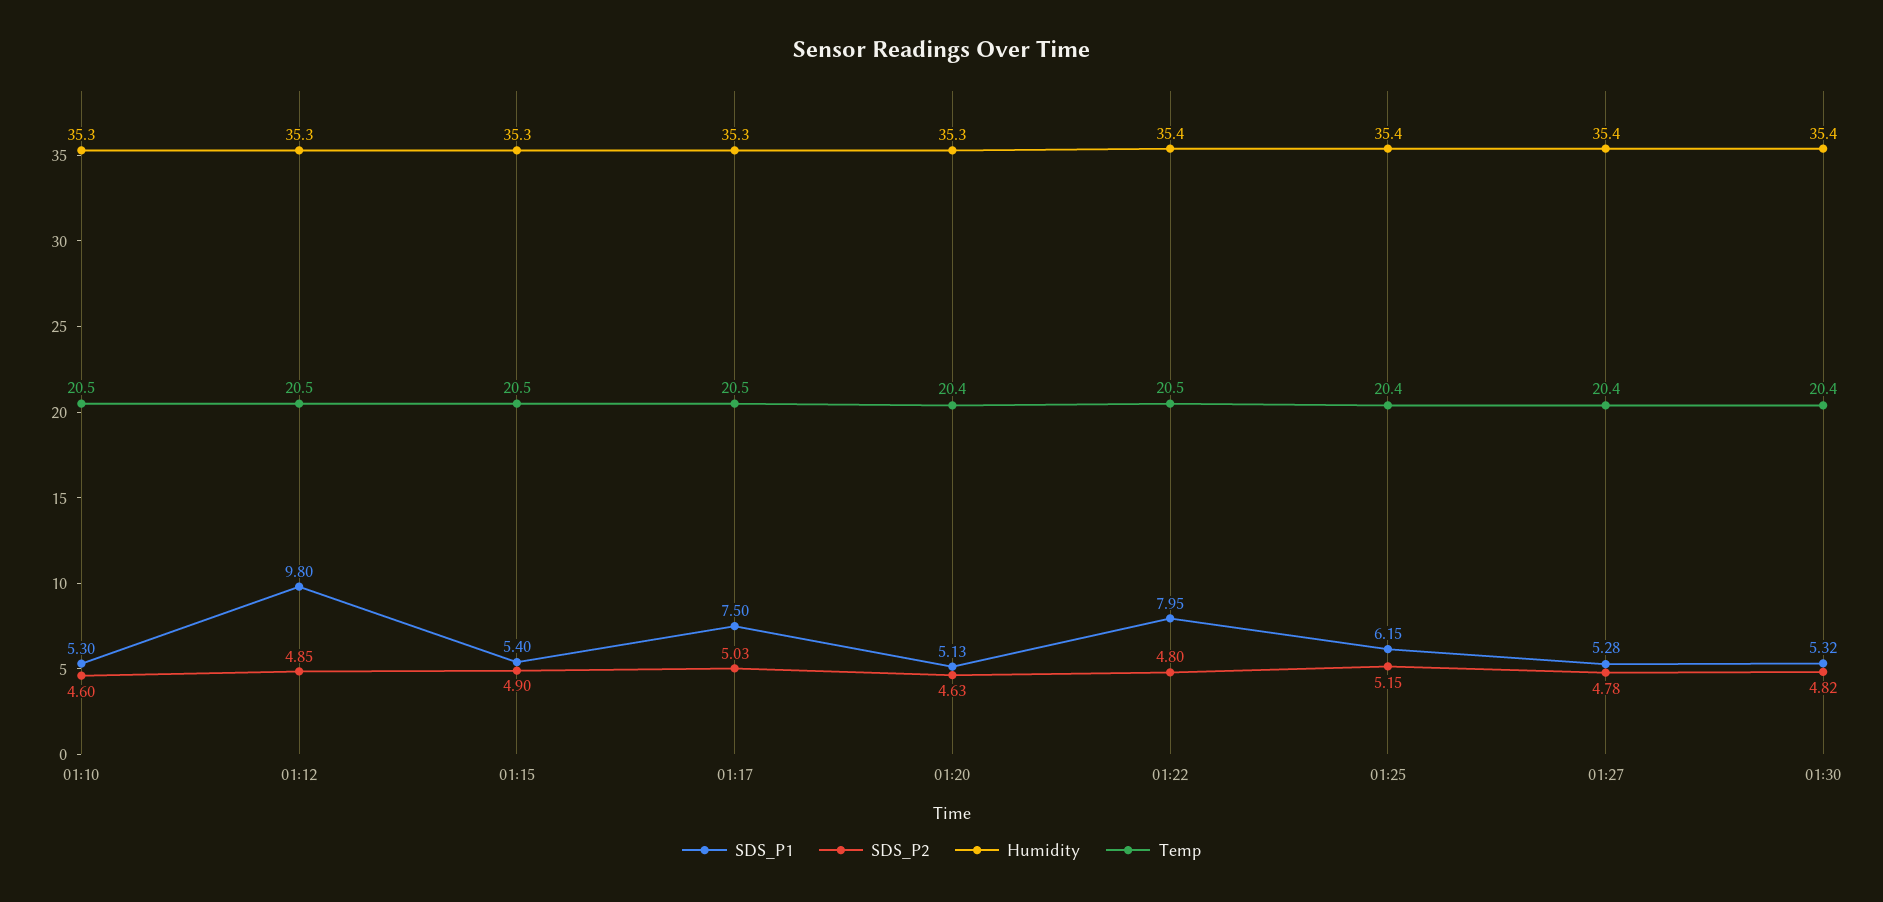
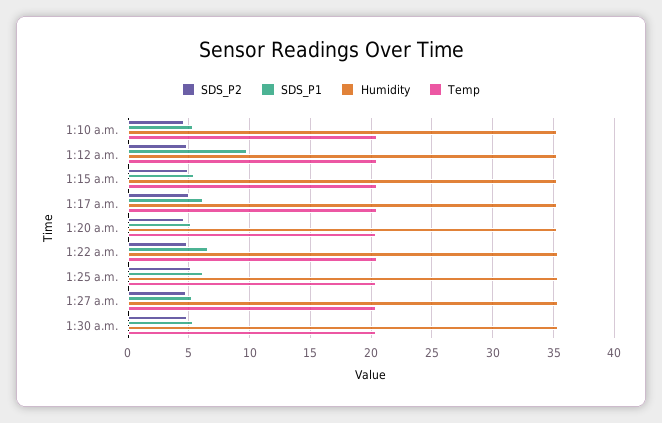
SDS_P1, 01:17: 7.5 -> 6
SDS_P1, 01:22: 7.95 -> 6.5

